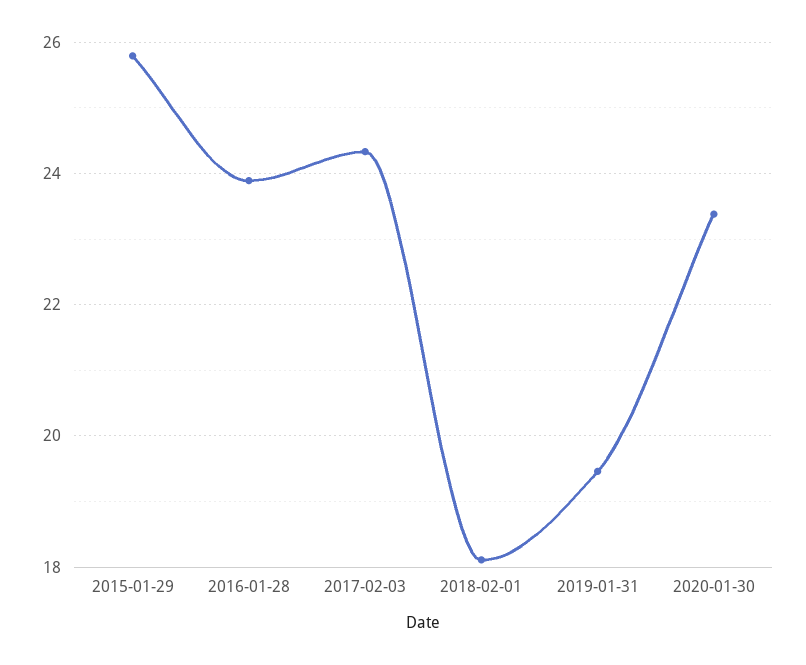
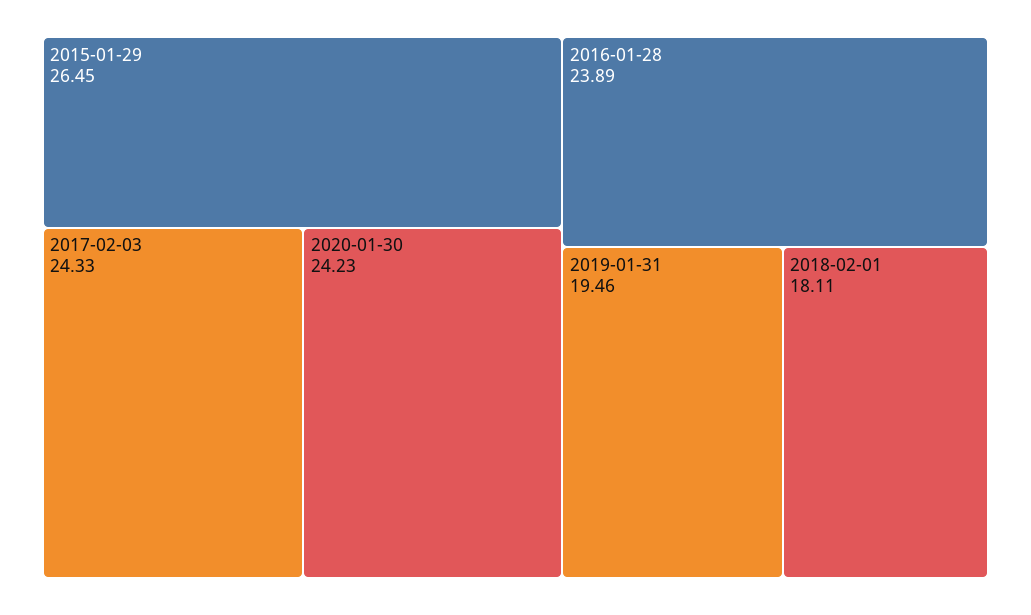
2015-01-29: 25.8 -> 26.45
2020-01-30: 23.4 -> 24.23

